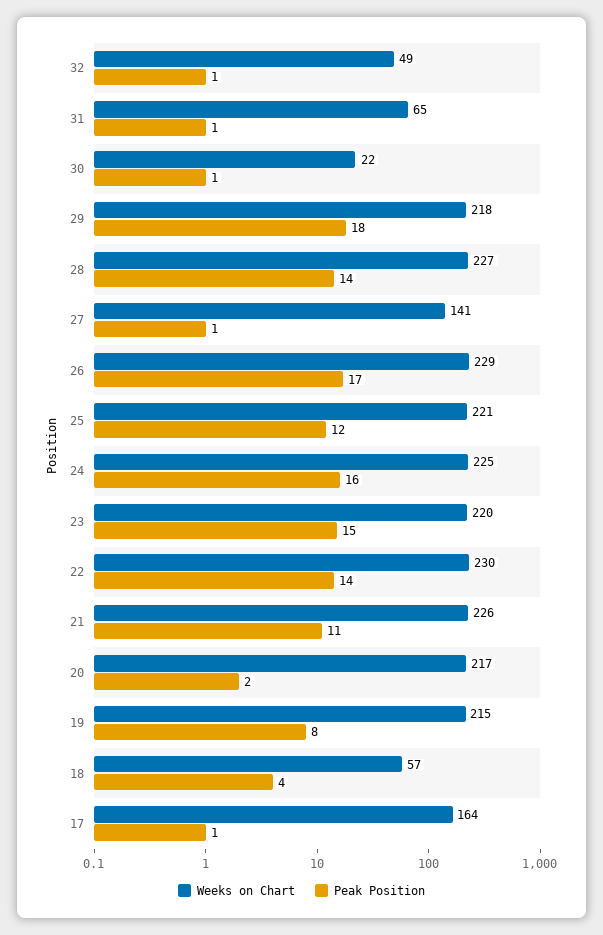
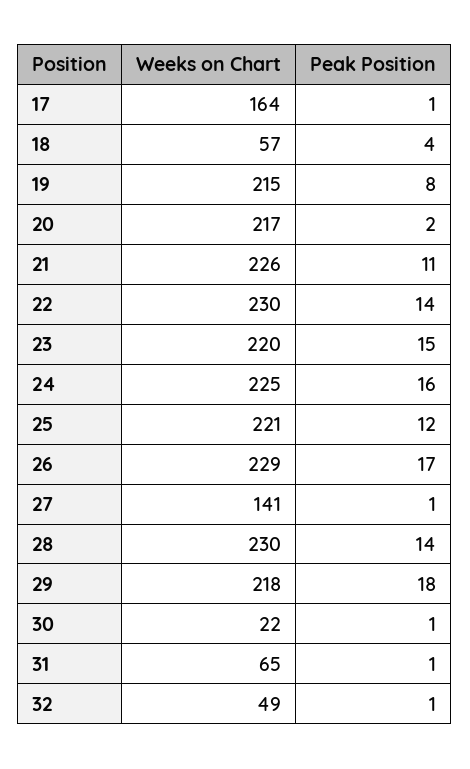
Weeks on Chart, 28: 227 -> 230

